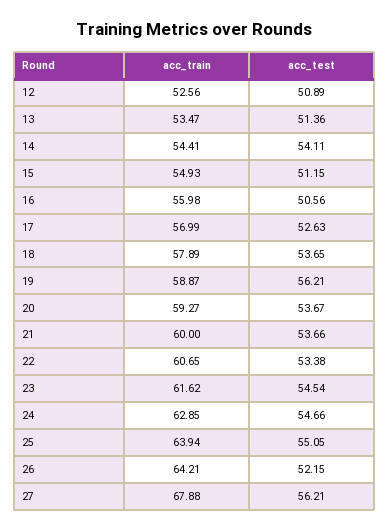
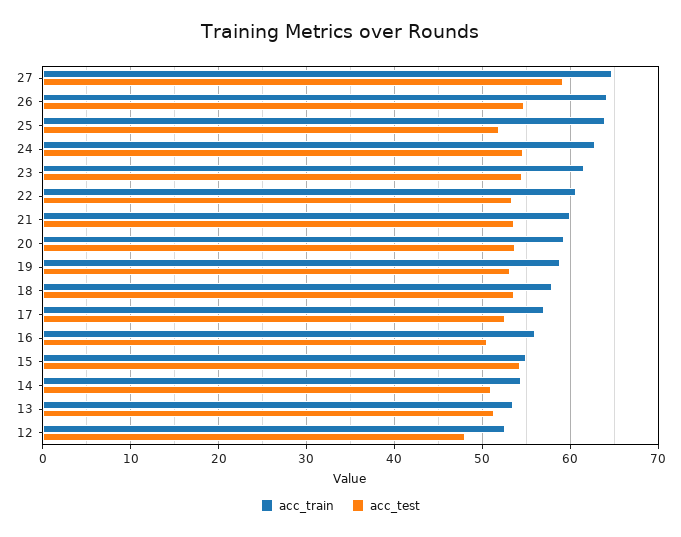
acc_test, 12: 50.89 -> 48
acc_test, 14: 54.11 -> 51
acc_test, 15: 51.15 -> 54
acc_test, 19: 56.21 -> 53
acc_test, 25: 55.05 -> 52
acc_test, 26: 52.15 -> 55
acc_train, 27: 67.88 -> 65
acc_test, 27: 56.21 -> 59

